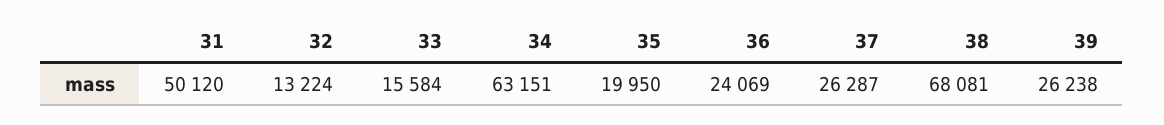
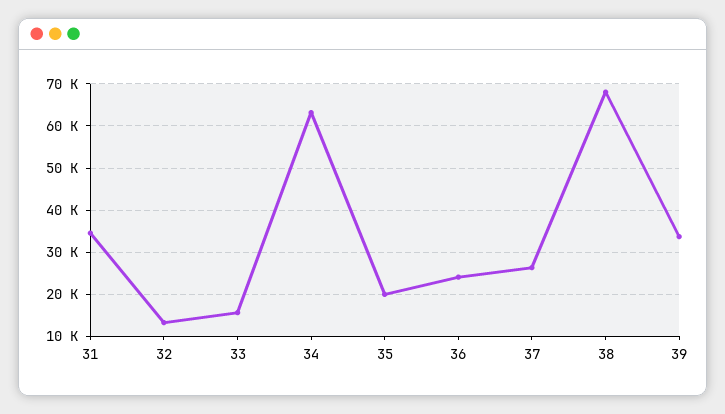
31: 50120 -> 34000
39: 26238 -> 34000

